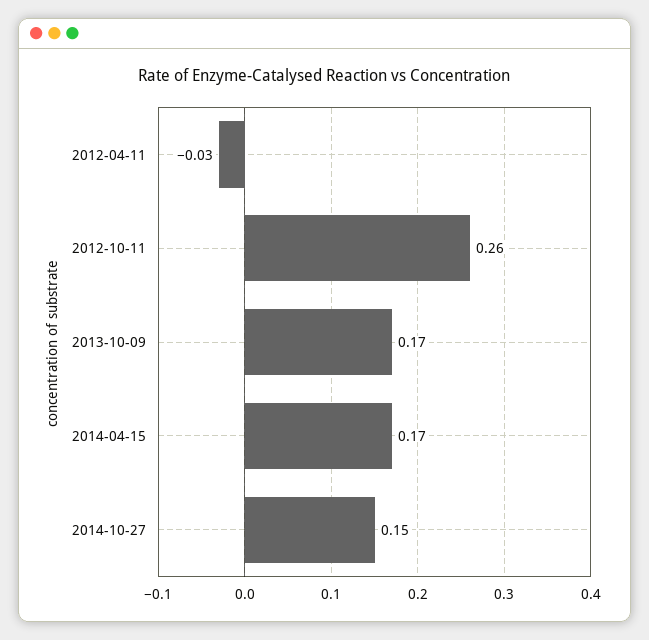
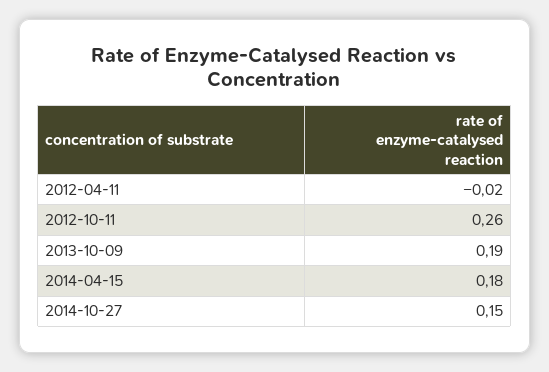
2012-04-11: -0.03 -> -0.02
2013-10-09: 0.17 -> 0.19
2014-04-15: 0.17 -> 0.18

